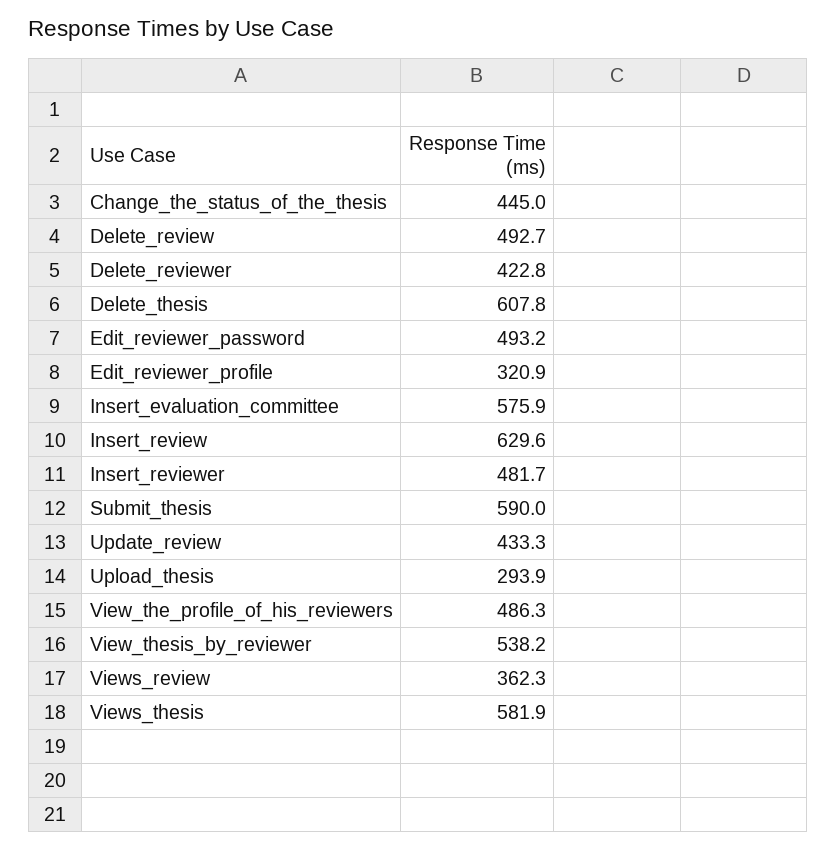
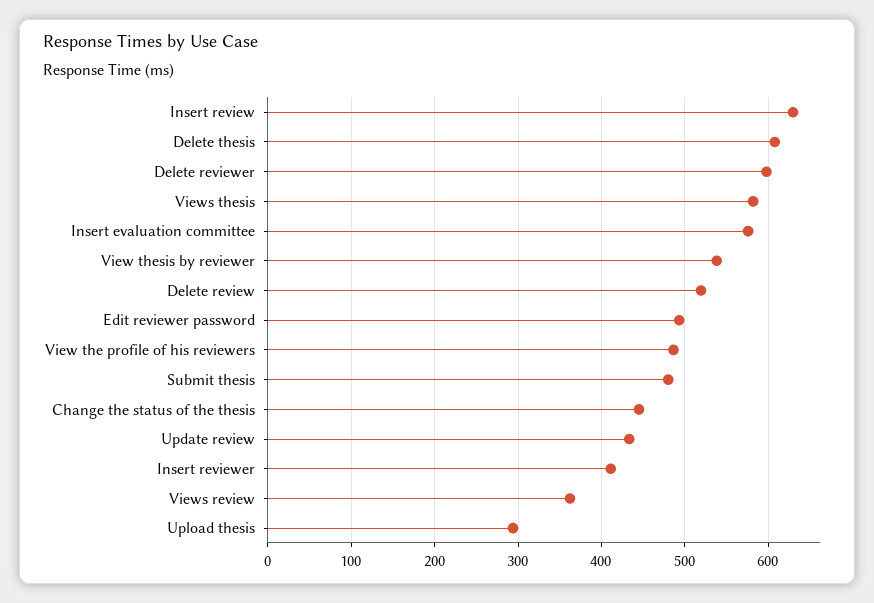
Delete_review: 492.7 -> 520
Delete_reviewer: 422.8 -> 600
Edit_reviewer_profile: 320.9 -> none
Insert_reviewer: 481.7 -> 410
Submit_thesis: 590 -> 480

